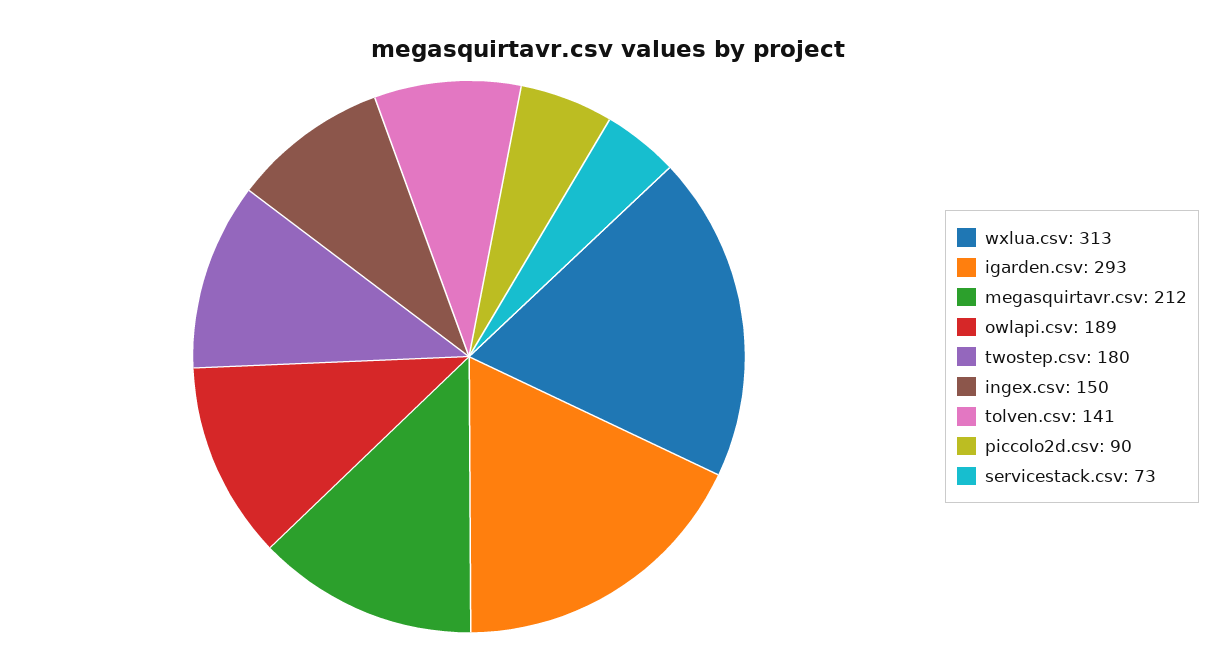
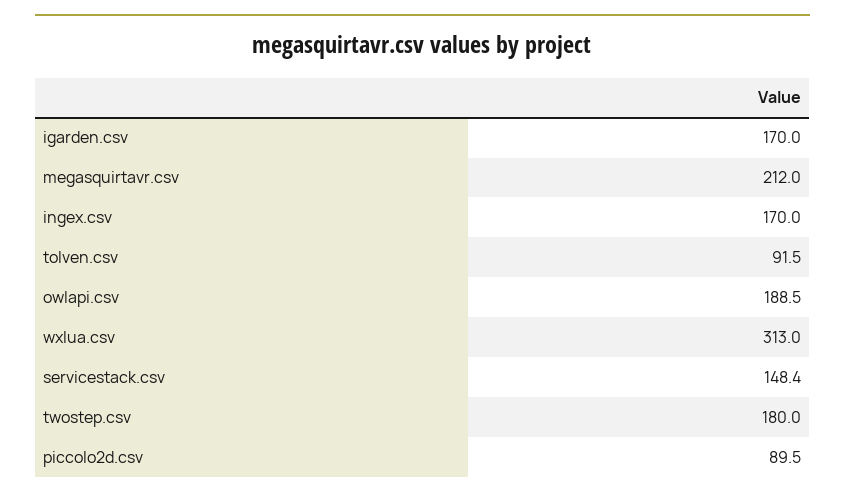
igarden.csv: 293 -> 170
ingex.csv: 150 -> 170
tolven.csv: 141 -> 91.5
servicestack.csv: 73 -> 148.4

